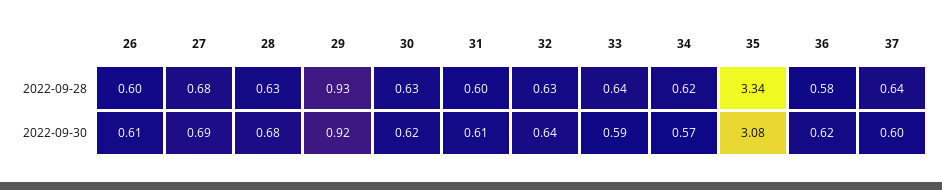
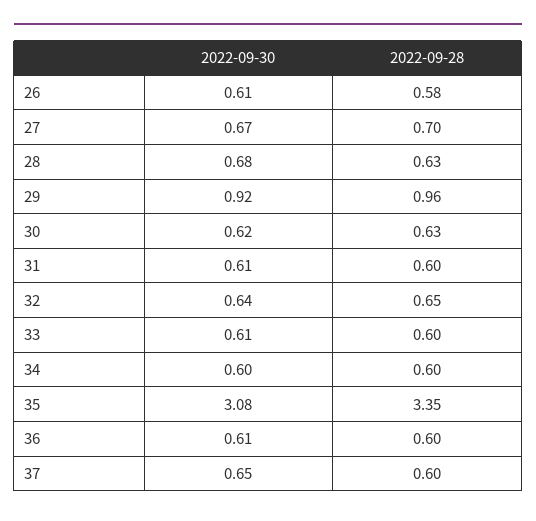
26, 2022-09-28: 0.6 -> 0.58
27, 2022-09-28: 0.68 -> 0.7
29, 2022-09-28: 0.93 -> 0.96
32, 2022-09-28: 0.63 -> 0.65
33, 2022-09-28: 0.64 -> 0.6
34, 2022-09-28: 0.62 -> 0.6
35, 2022-09-28: 3.34 -> 3.35
36, 2022-09-28: 0.58 -> 0.6
37, 2022-09-28: 0.64 -> 0.6
27, 2022-09-30: 0.69 -> 0.67
33, 2022-09-30: 0.59 -> 0.61
34, 2022-09-30: 0.57 -> 0.6
36, 2022-09-30: 0.62 -> 0.61
37, 2022-09-30: 0.6 -> 0.65

